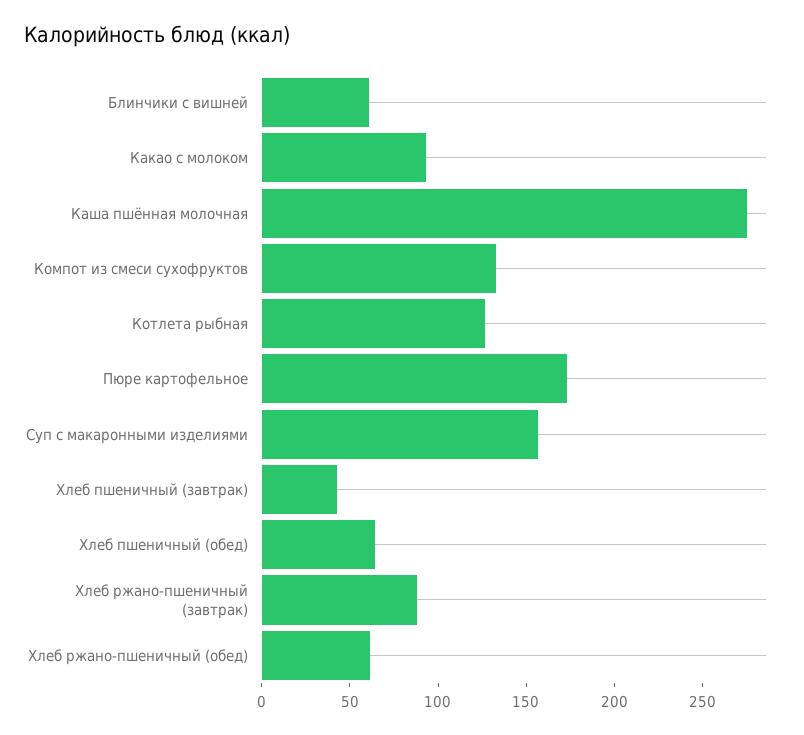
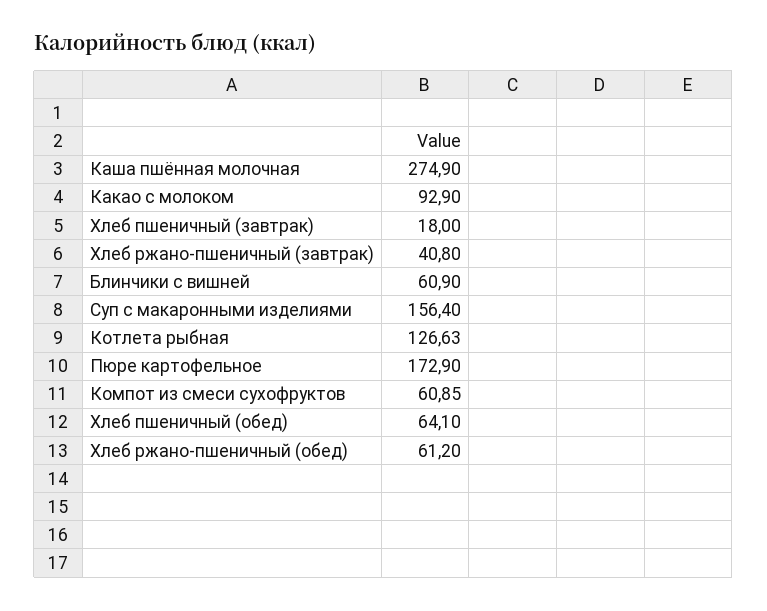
Компот из смеси сухофруктов: 130 -> 60.85
Хлеб пшеничный (завтрак): 40 -> 18
Хлеб ржано-пшеничный (завтрак): 90 -> 40.8

